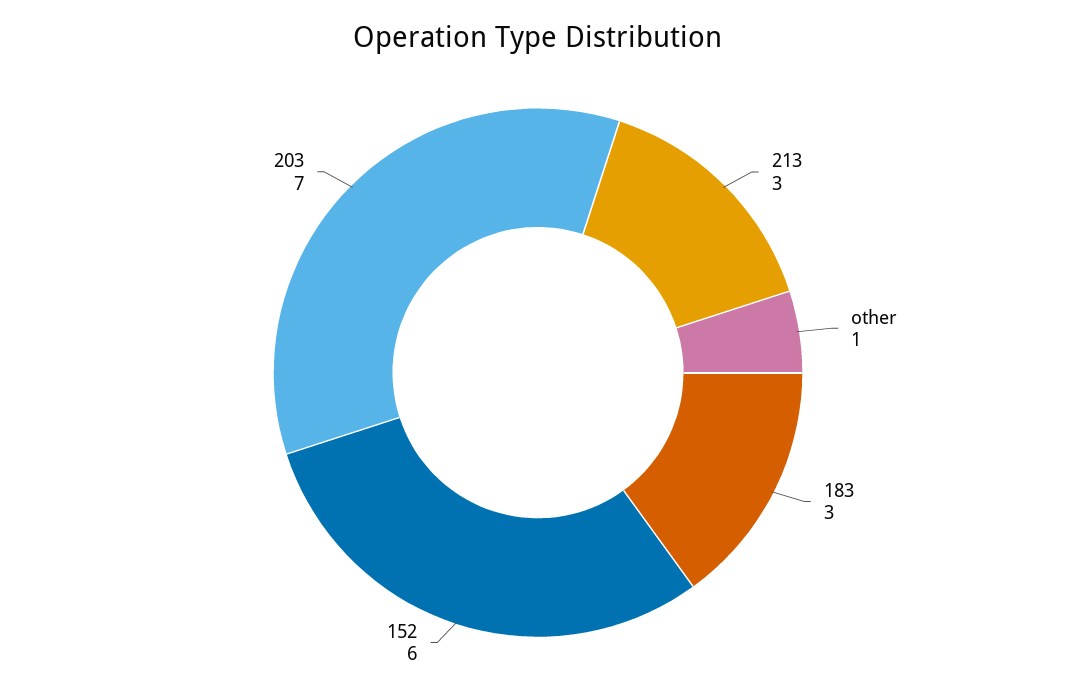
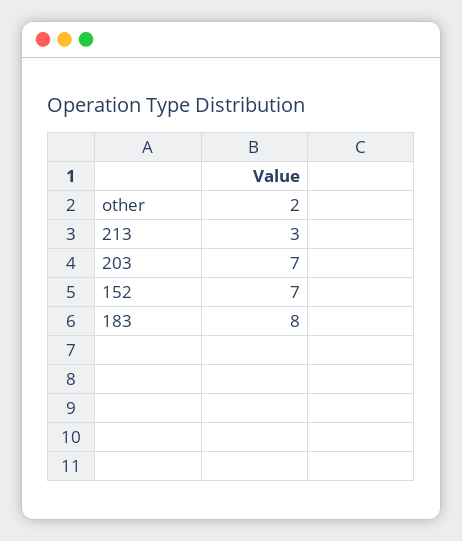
other: 1 -> 2
183: 3 -> 8
152: 6 -> 7

